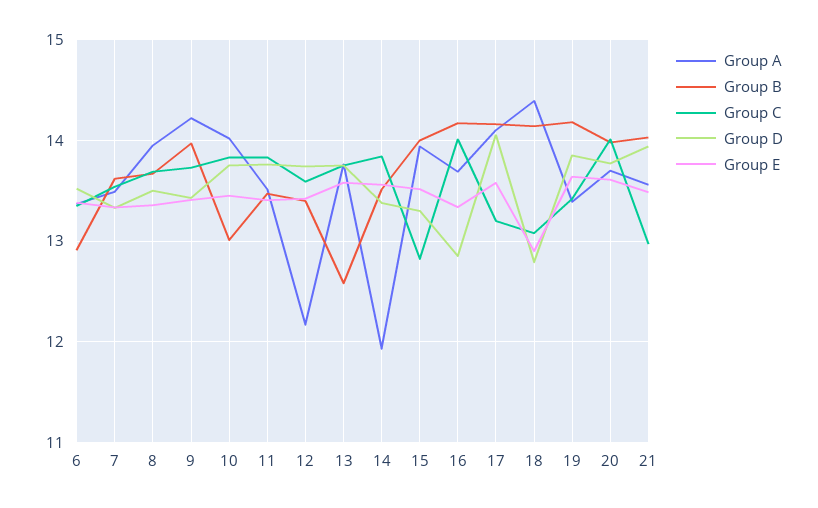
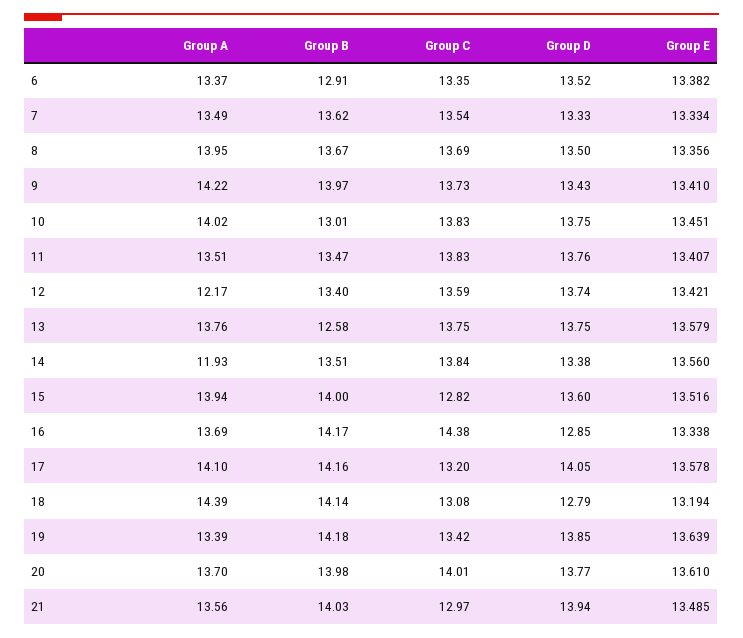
Group D, 15: 13.3 -> 13.6
Group C, 16: 14 -> 14.38
Group E, 18: 12.9 -> 13.194

